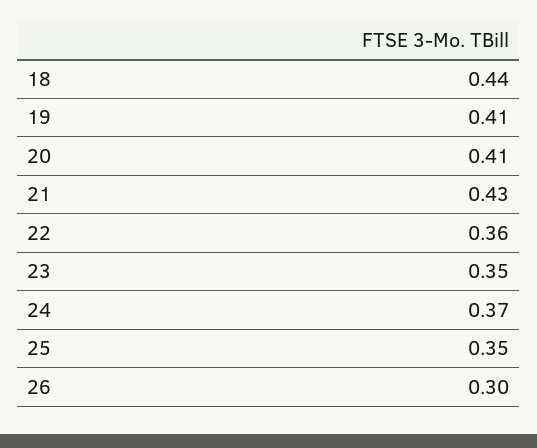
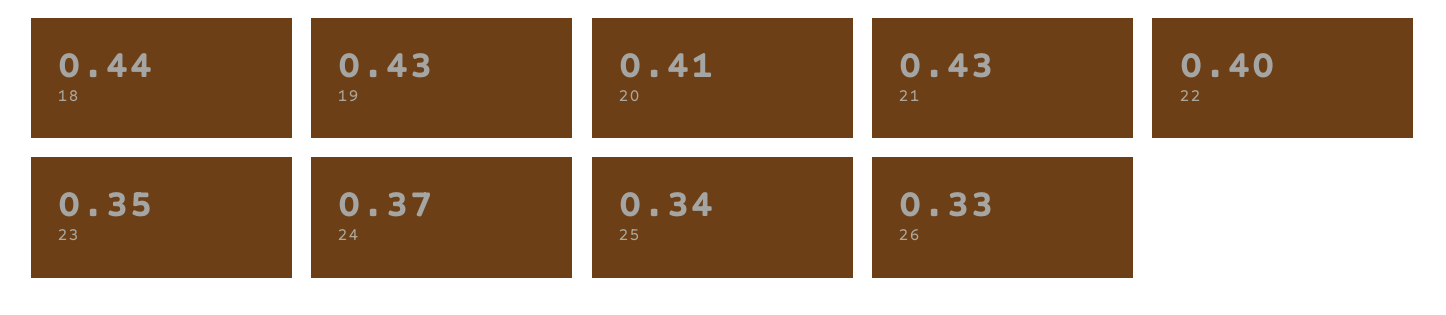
19: 0.41 -> 0.43
22: 0.36 -> 0.4
25: 0.35 -> 0.34
26: 0.3 -> 0.33

